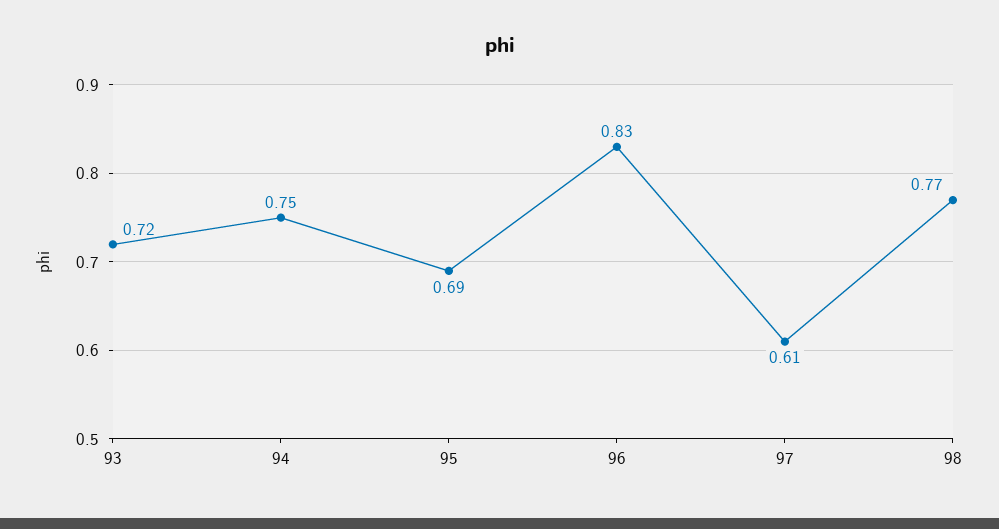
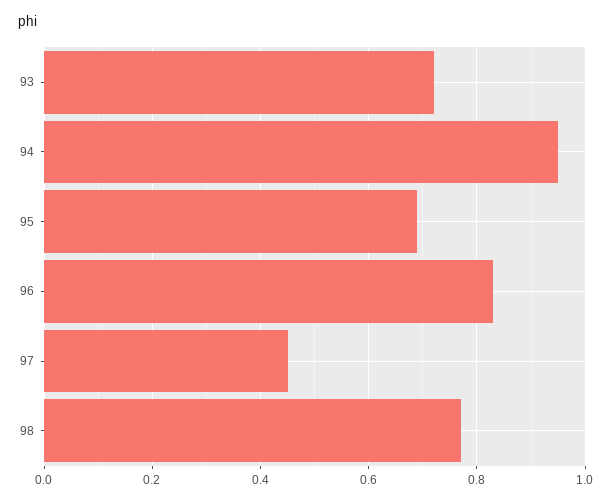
94: 0.75 -> 0.95
97: 0.61 -> 0.45

